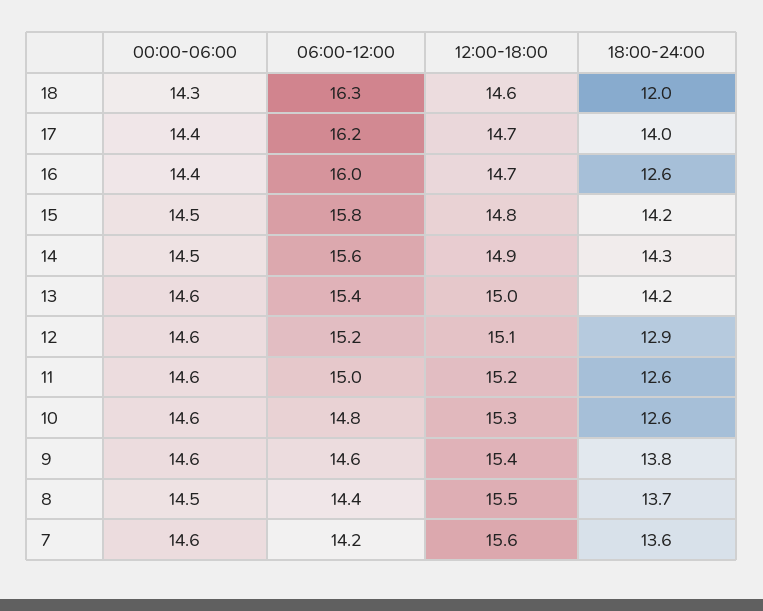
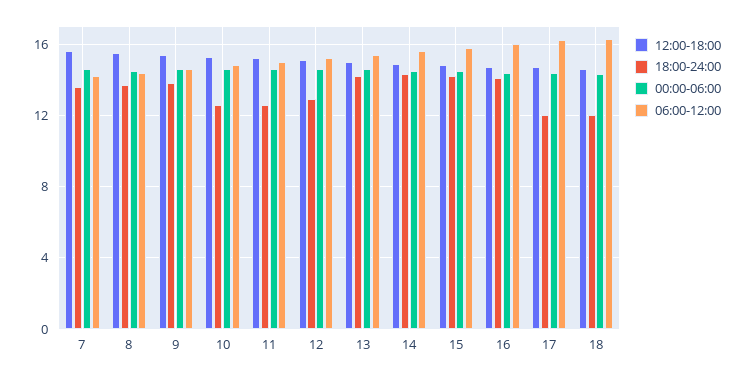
18:00-24:00, 17: 14 -> 12
18:00-24:00, 16: 12.6 -> 14

